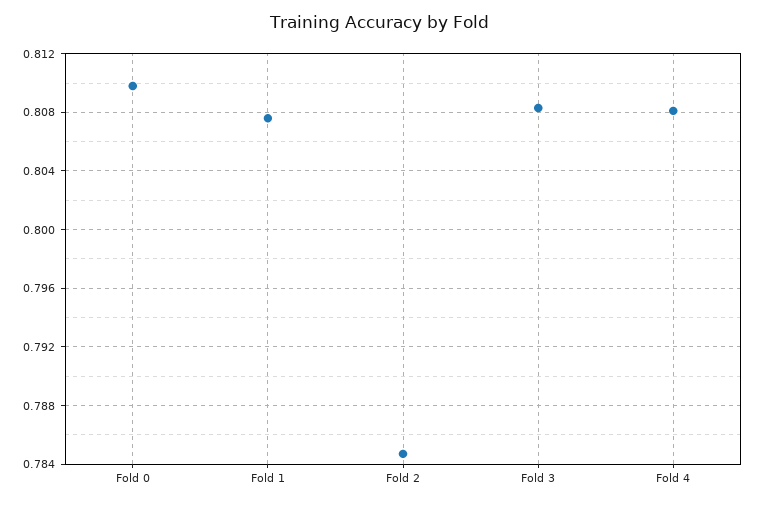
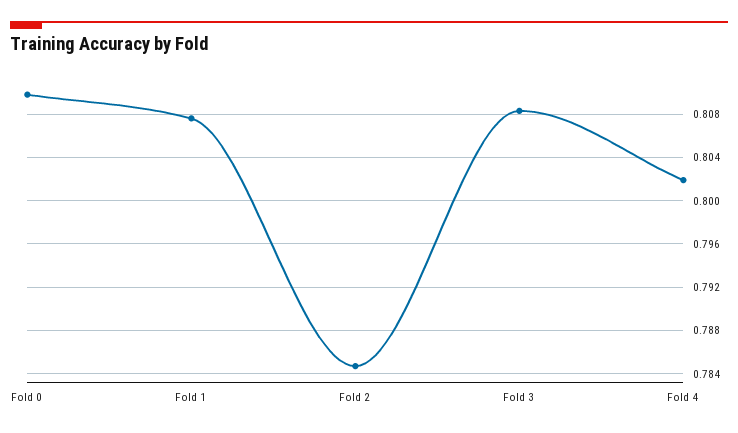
Fold 4: 0.808 -> 0.802

